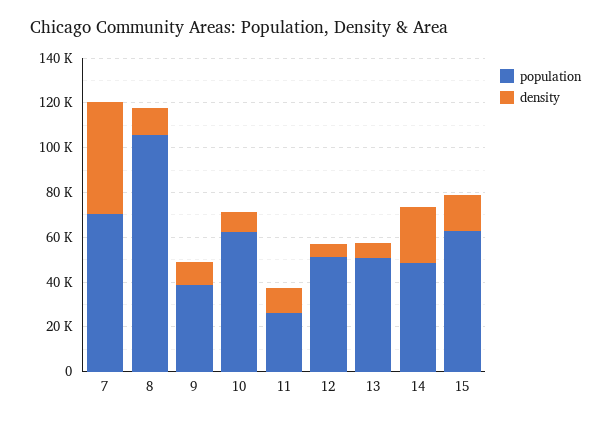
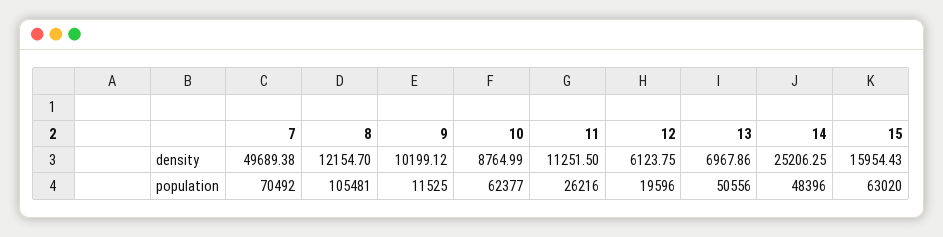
population, 9: 40000 -> 11525
population, 12: 50000 -> 19596

